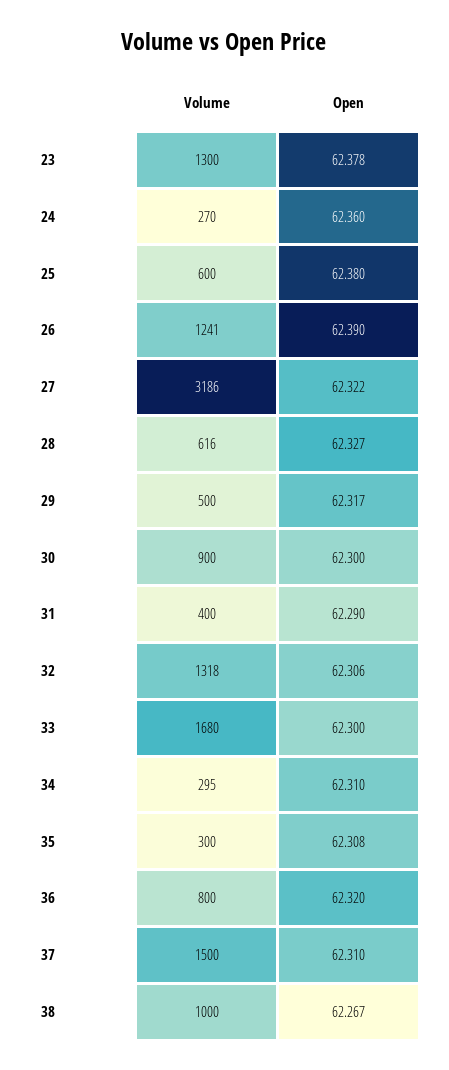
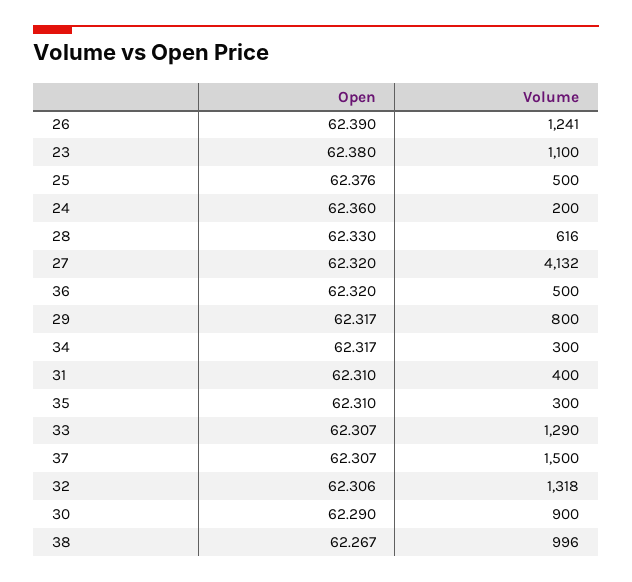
Volume, 23: 1300 -> 1100
Open, 23: 62.378 -> 62.38
Volume, 24: 270 -> 200
Volume, 25: 600 -> 500
Open, 25: 62.38 -> 62.376
Volume, 27: 3186 -> 4132
Open, 27: 62.322 -> 62.32
Open, 28: 62.327 -> 62.33
Volume, 29: 500 -> 800
Open, 30: 62.3 -> 62.29
Open, 31: 62.29 -> 62.31
Volume, 33: 1680 -> 1290
Open, 33: 62.3 -> 62.307
Volume, 34: 295 -> 300
Open, 34: 62.31 -> 62.317
Open, 35: 62.308 -> 62.31
Volume, 36: 800 -> 500
Open, 37: 62.31 -> 62.307
Volume, 38: 1000 -> 996

